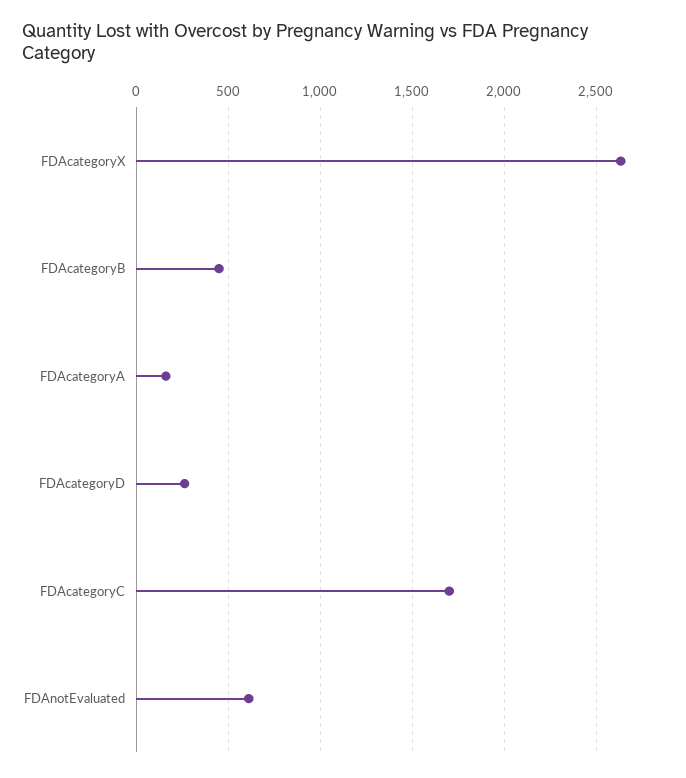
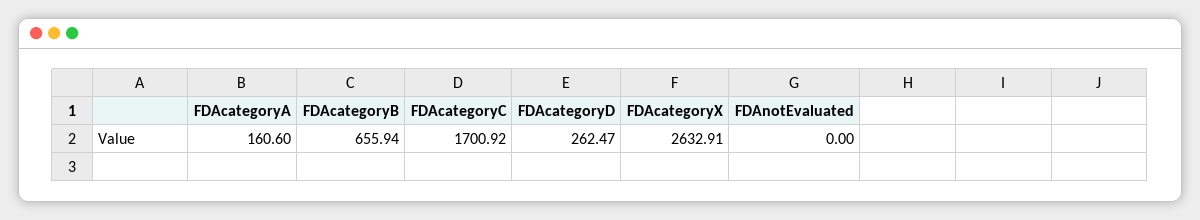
FDAcategoryB: 450 -> 655.94
FDAnotEvaluated: 600 -> 0

